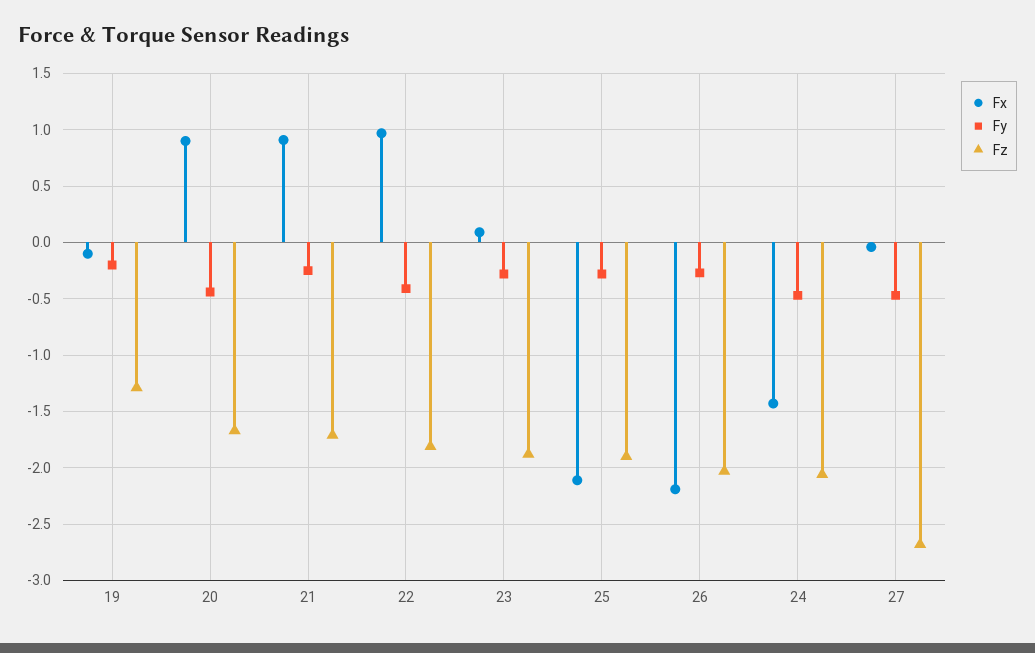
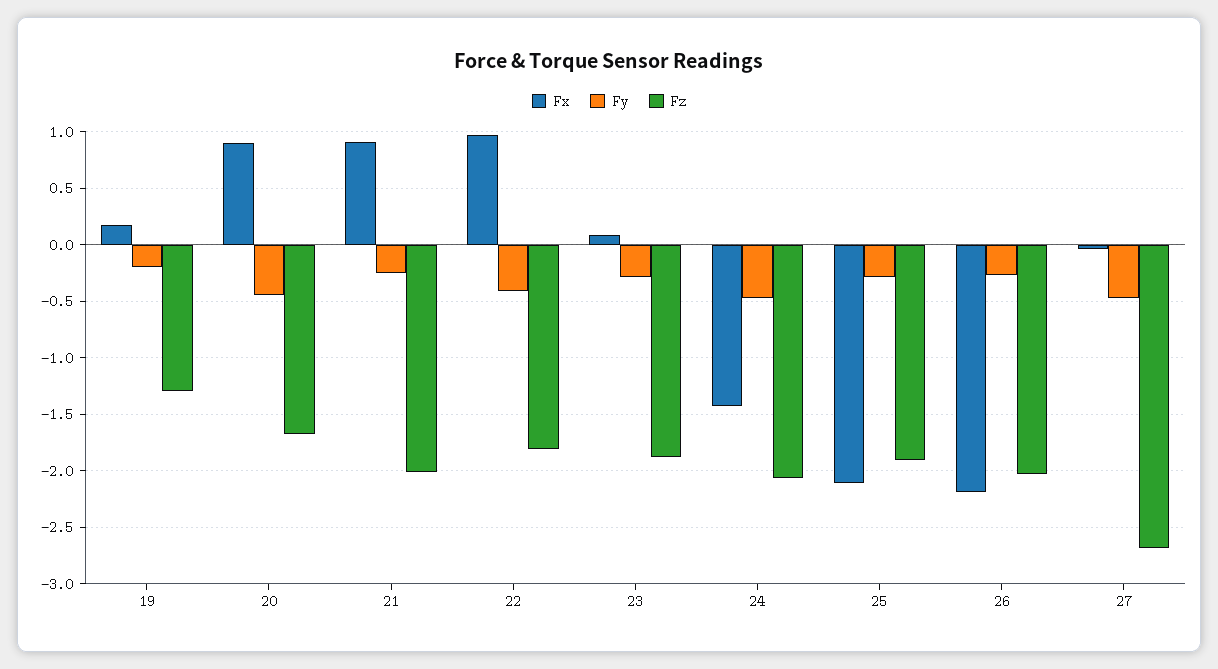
Fx, 19: -0.1 -> 0.2
Fz, 21: -1.7 -> -2

